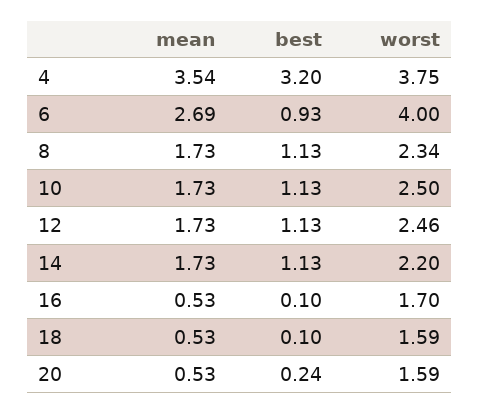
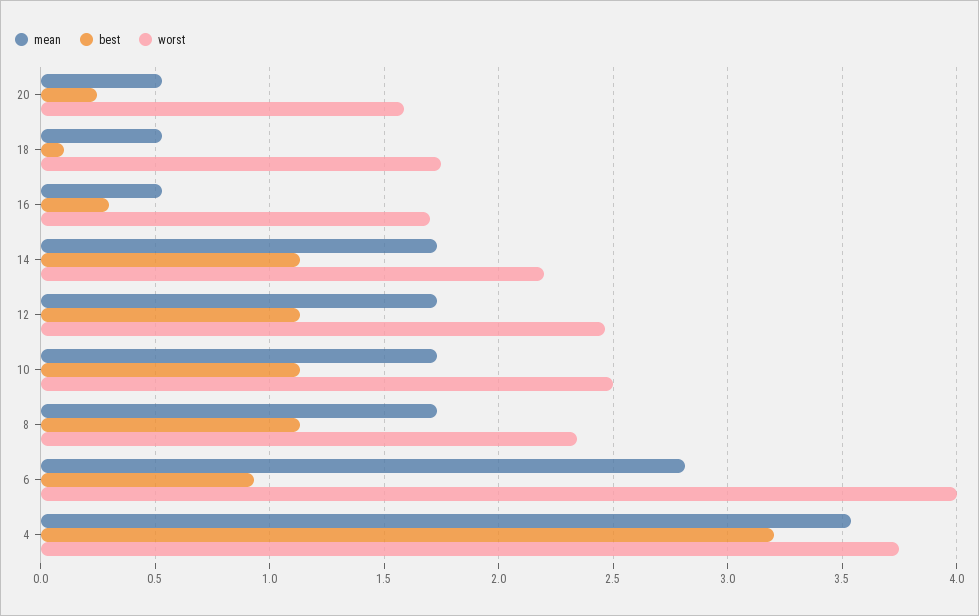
mean, 6: 2.69 -> 2.8
best, 16: 0.1 -> 0.3
worst, 18: 1.59 -> 1.75

